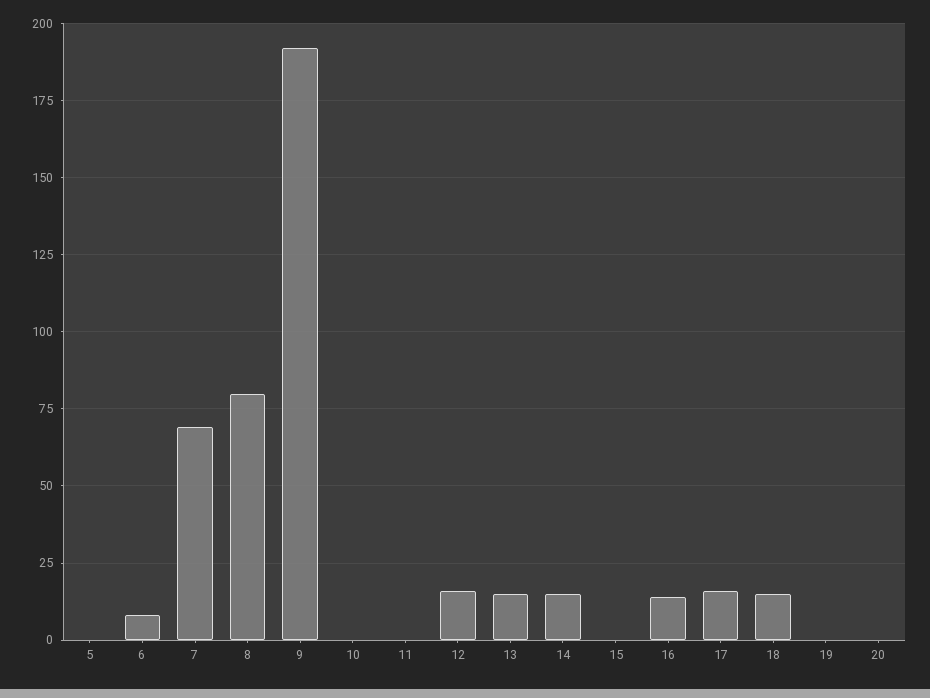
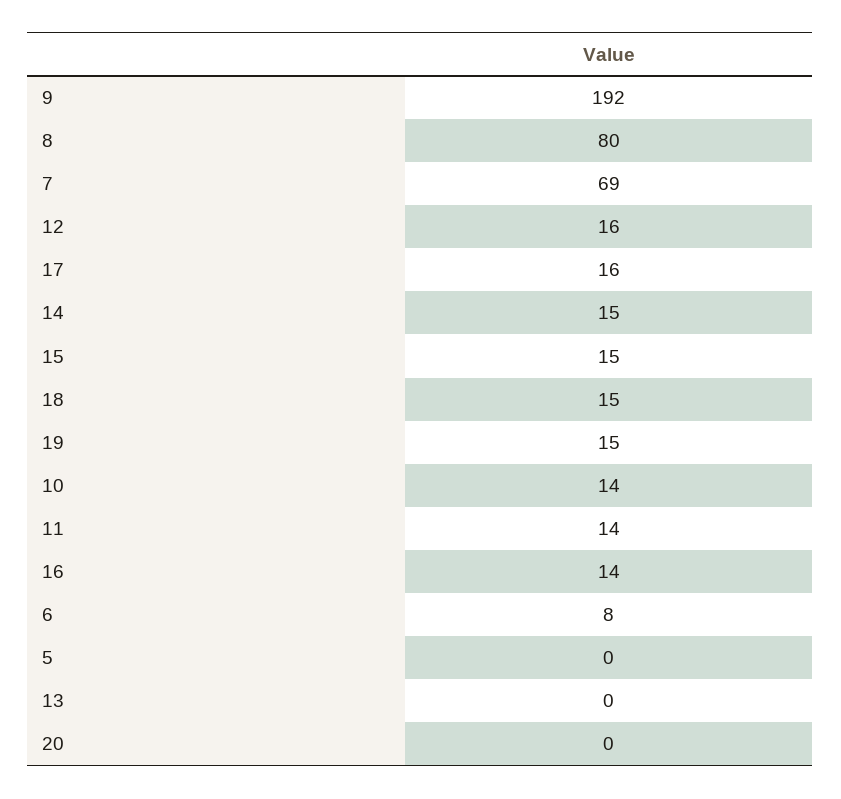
10: 0 -> 14
11: 0 -> 14
13: 15 -> 0
15: 0 -> 15
19: 0 -> 15

